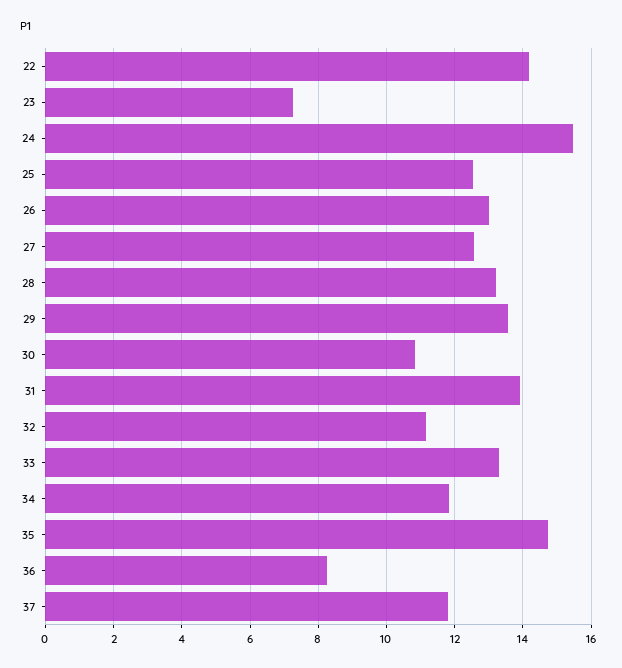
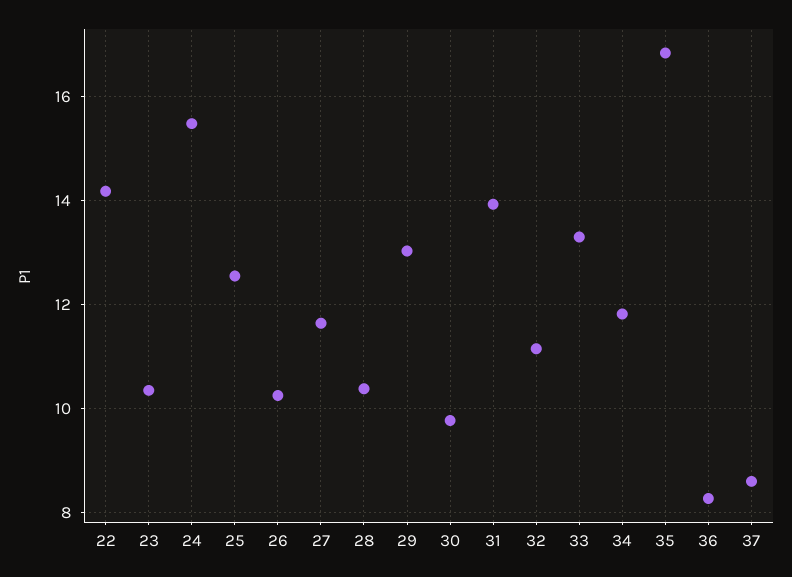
23: 7.2 -> 10.4
26: 13 -> 10.2
27: 12.6 -> 11.6
28: 13.2 -> 10.4
29: 13.6 -> 13
30: 10.8 -> 9.8
35: 14.8 -> 16.8
37: 11.8 -> 8.6

